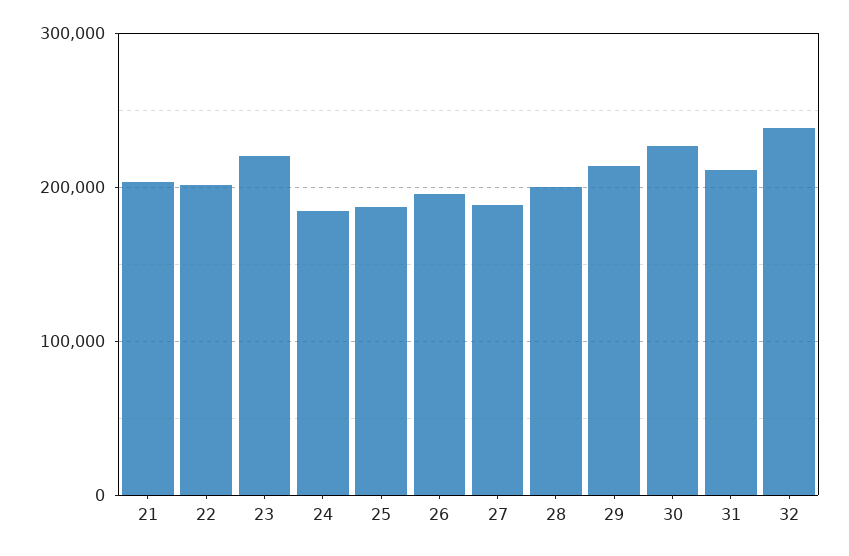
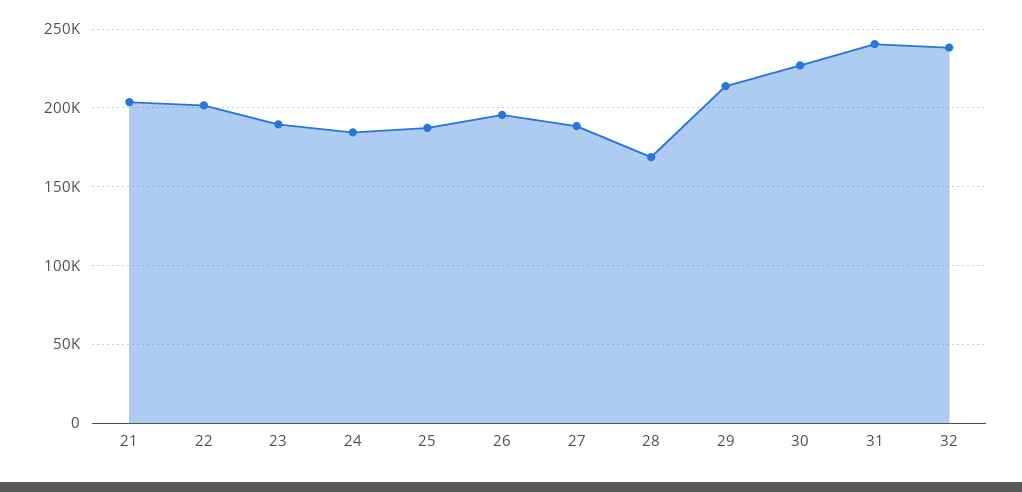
23: 220000 -> 190000
28: 200000 -> 170000
31: 210000 -> 240000

